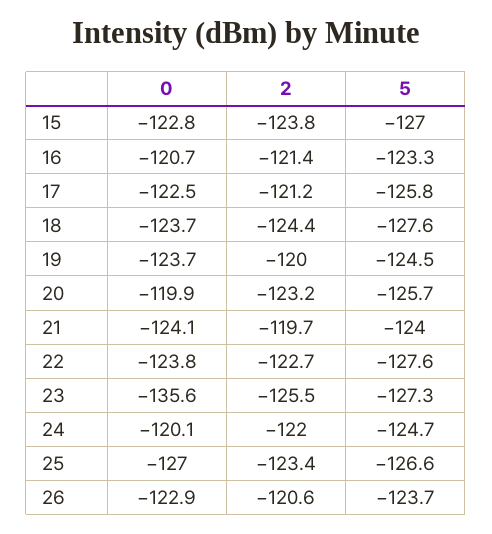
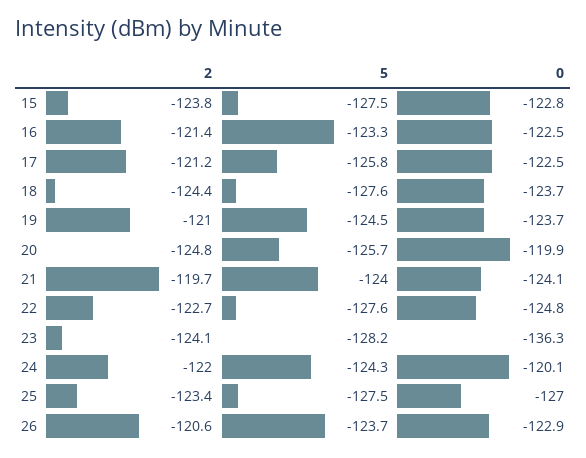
5, 15: -127 -> -127.5
0, 16: -120.7 -> -122.5
2, 19: -120 -> -121
2, 20: -123.2 -> -124.8
0, 22: -123.8 -> -124.8
0, 23: -135.6 -> -136.3
2, 23: -125.5 -> -124.1
5, 23: -127.3 -> -128.2
5, 24: -124.7 -> -124.3
5, 25: -126.6 -> -127.5

